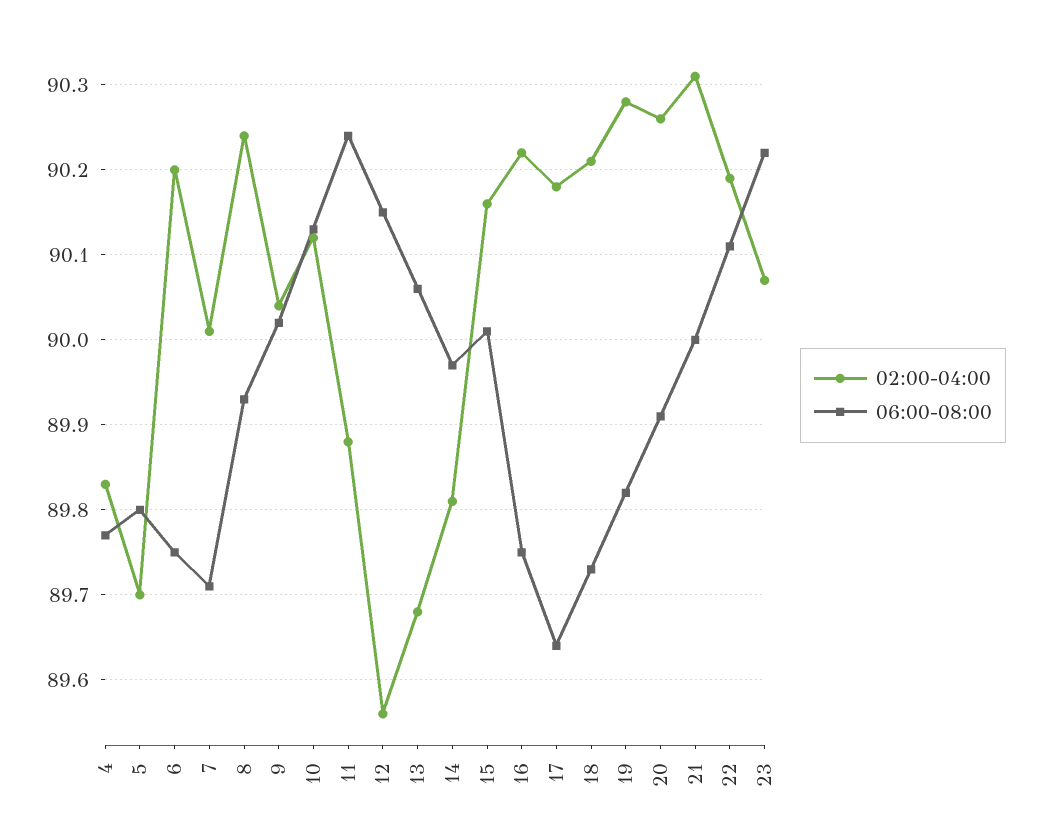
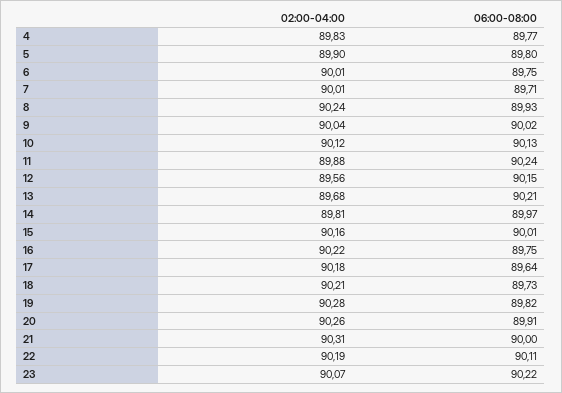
02:00-04:00, 5: 89.7 -> 89.9
02:00-04:00, 6: 90.2 -> 90.01
06:00-08:00, 13: 90.06 -> 90.21

